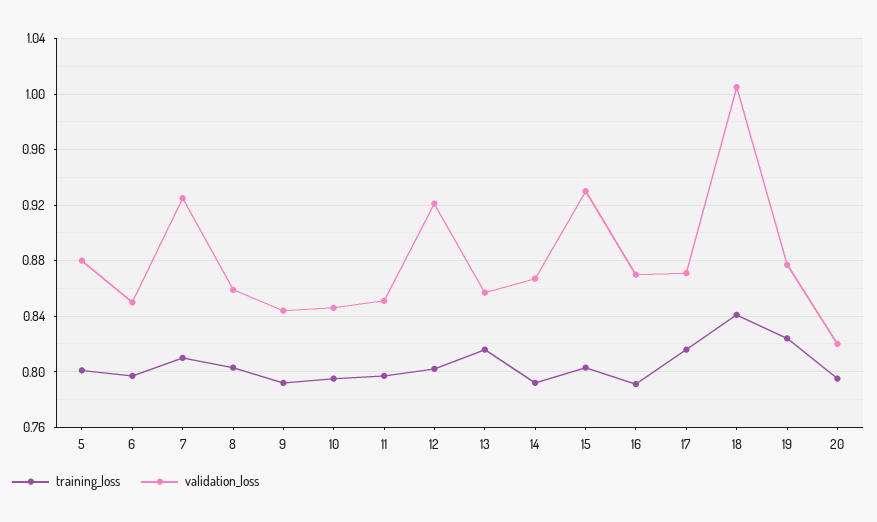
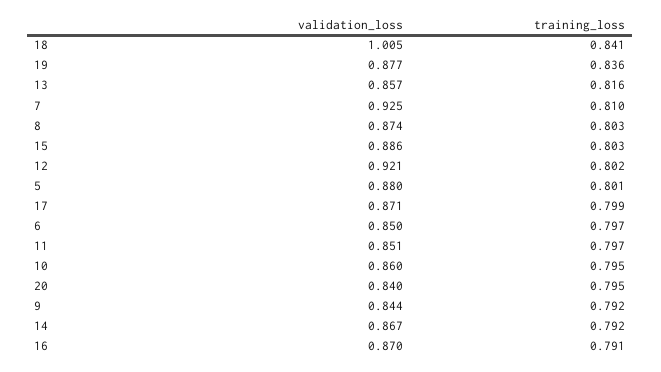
validation_loss, 8: 0.86 -> 0.874
validation_loss, 10: 0.845 -> 0.86
validation_loss, 15: 0.93 -> 0.886
training_loss, 17: 0.815 -> 0.799
training_loss, 19: 0.825 -> 0.836
validation_loss, 20: 0.82 -> 0.84

